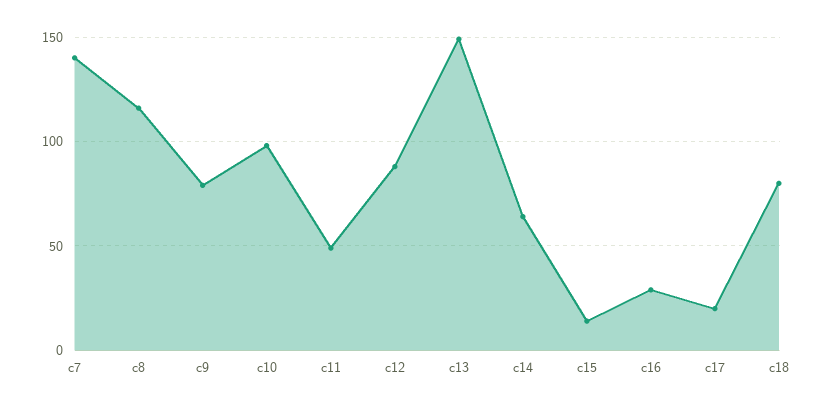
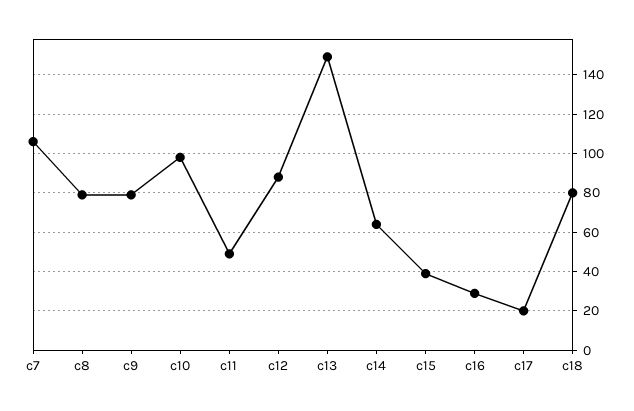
c7: 140 -> 105
c8: 115 -> 80
c15: 15 -> 40

